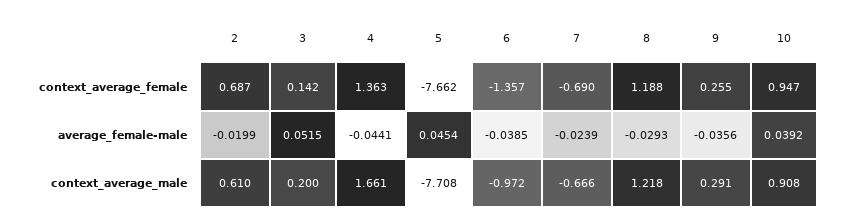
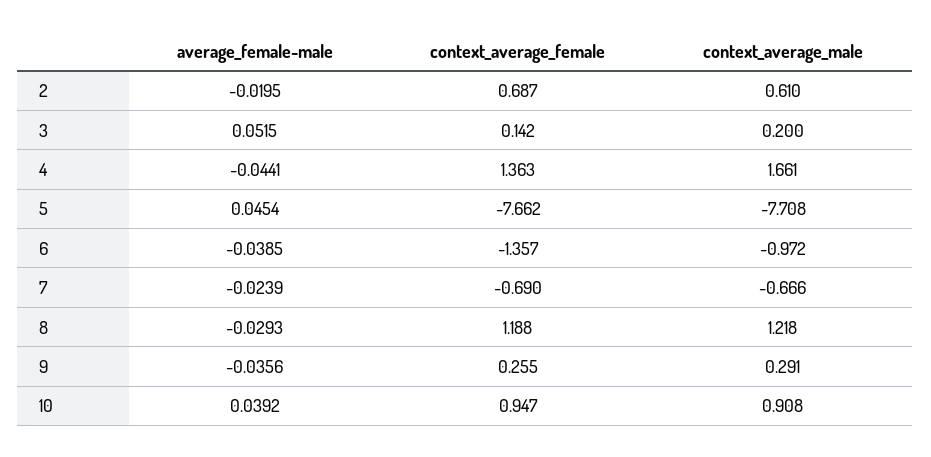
2, average_female-male: -0.0199 -> -0.0195

